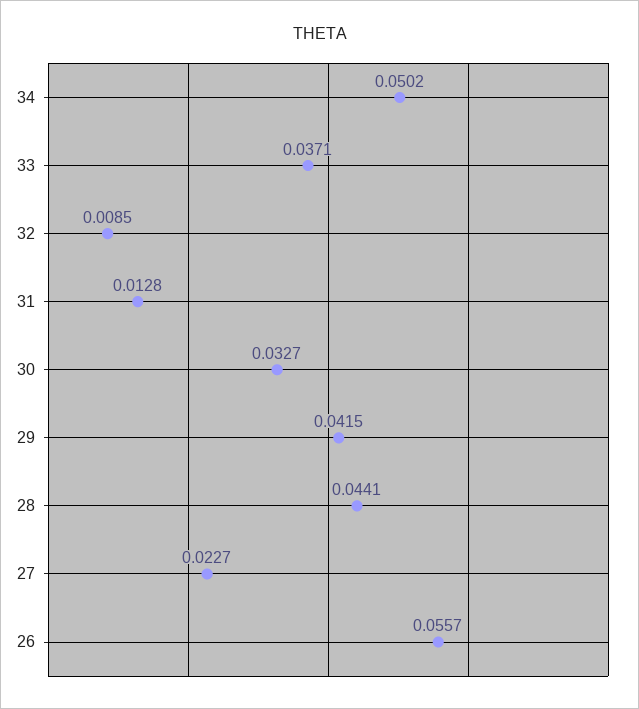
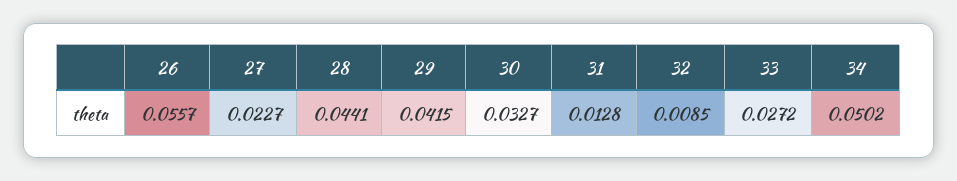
33: 0.0371 -> 0.0272

